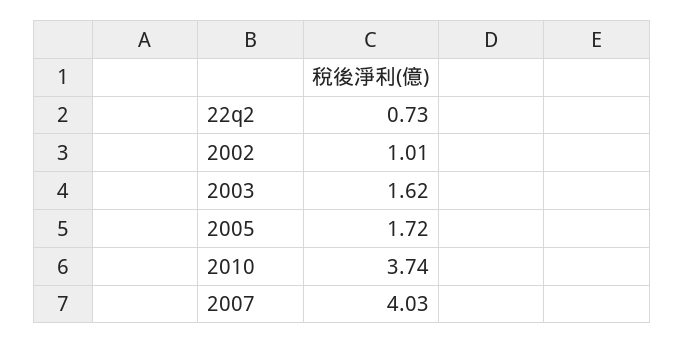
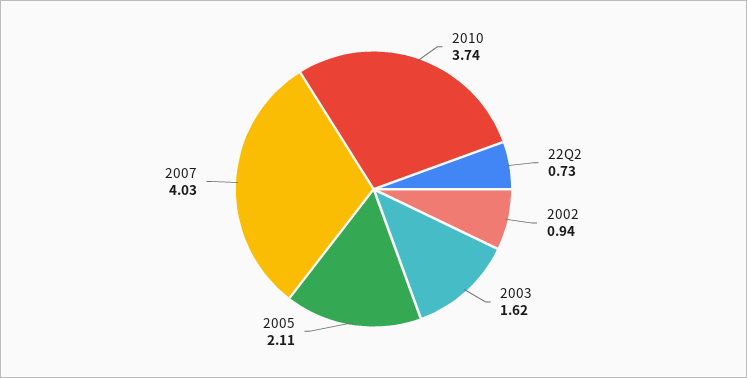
2002: 1.01 -> 0.94
2005: 1.72 -> 2.11

